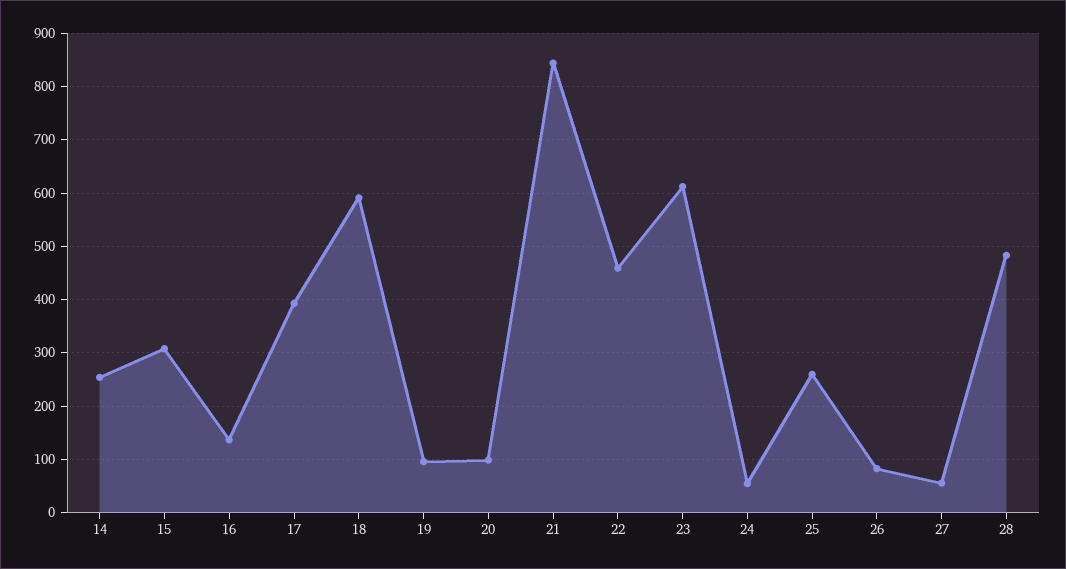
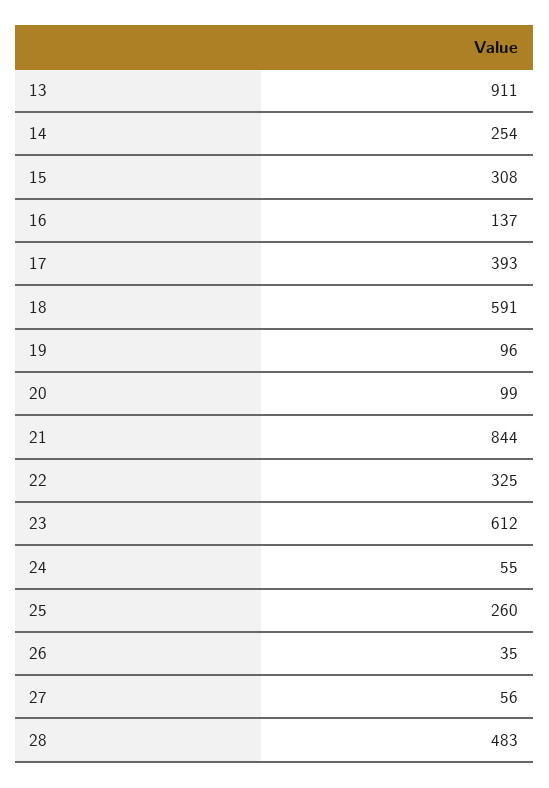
22: 460 -> 325
26: 80 -> 35
13: none -> 911

